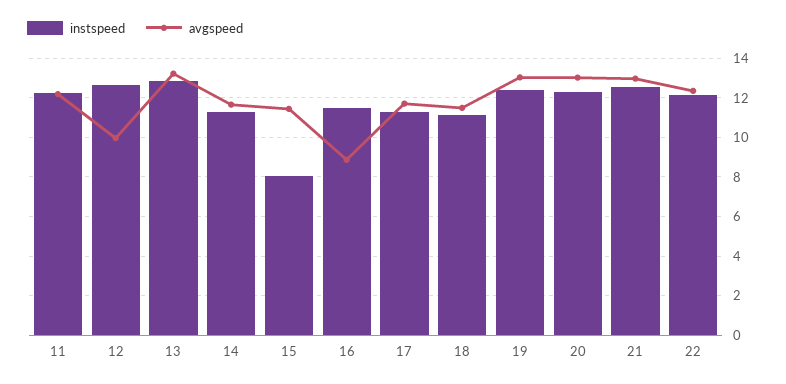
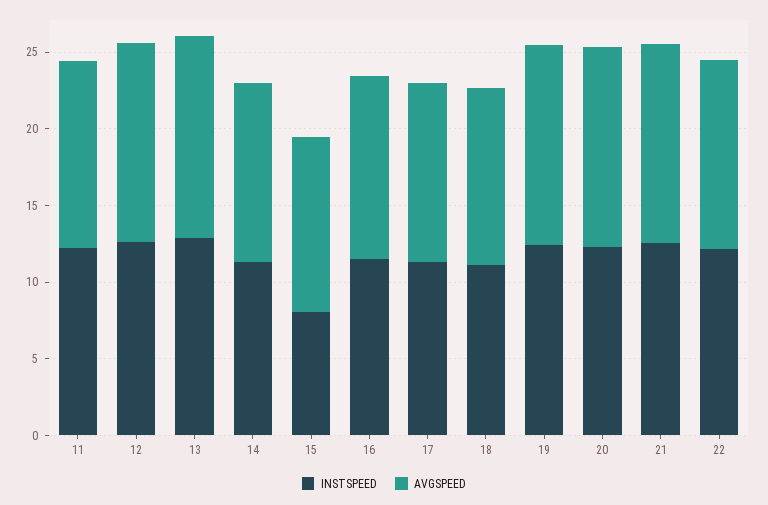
avgspeed, 12: 10 -> 13
avgspeed, 16: 9 -> 12

